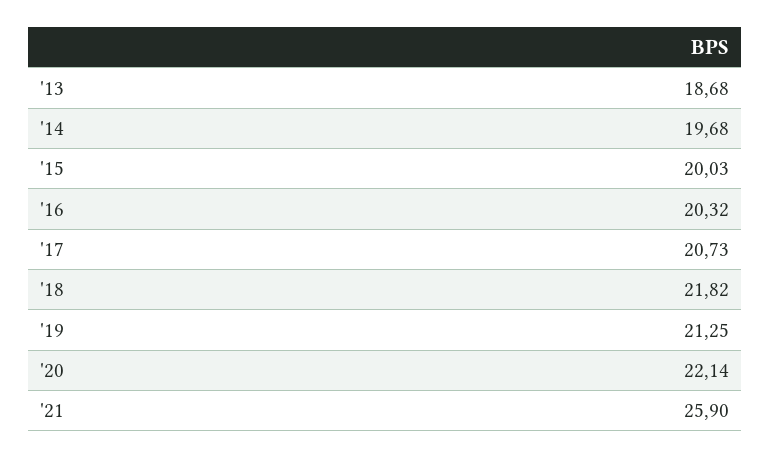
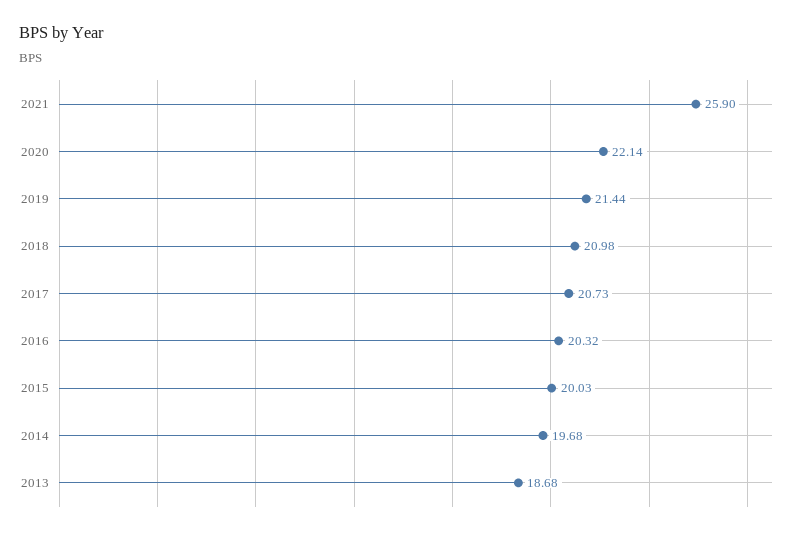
'18: 21.82 -> 20.98
'19: 21.25 -> 21.44

